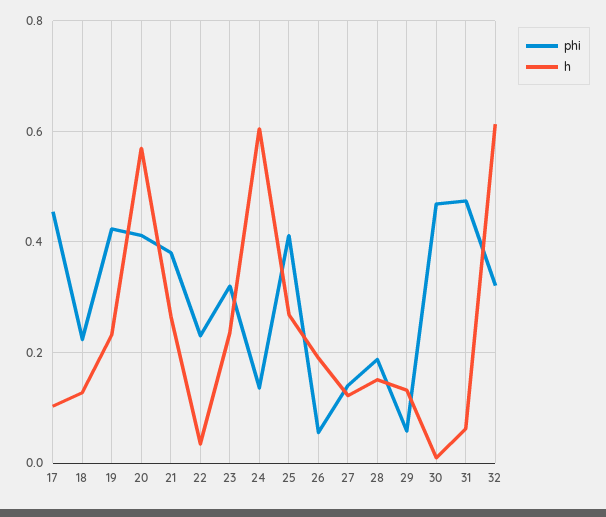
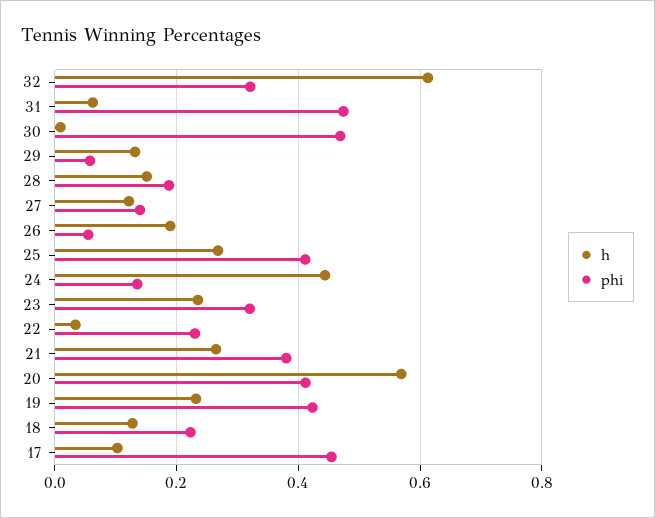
h, 24: 0.6 -> 0.44

